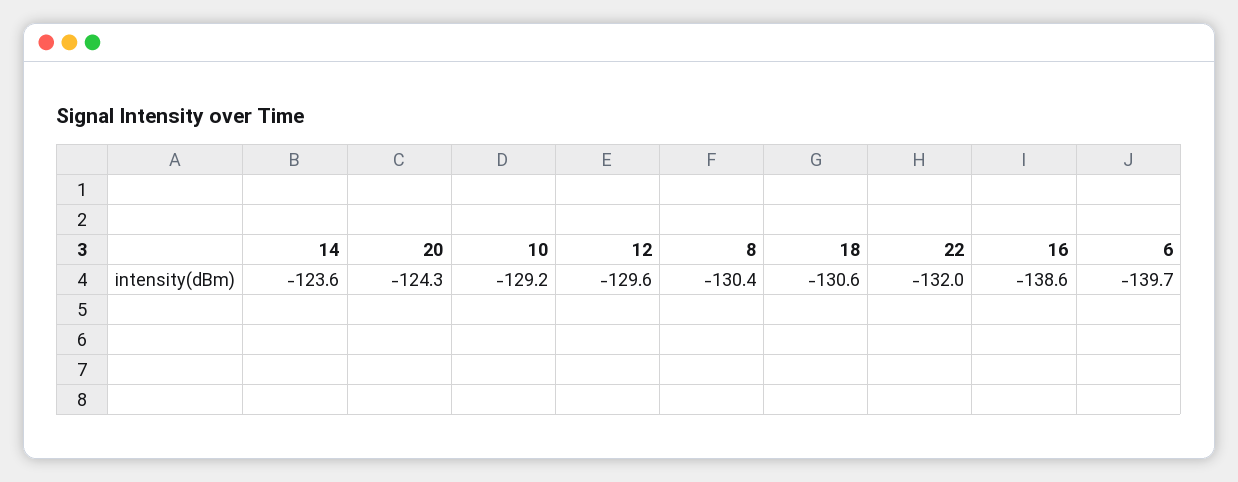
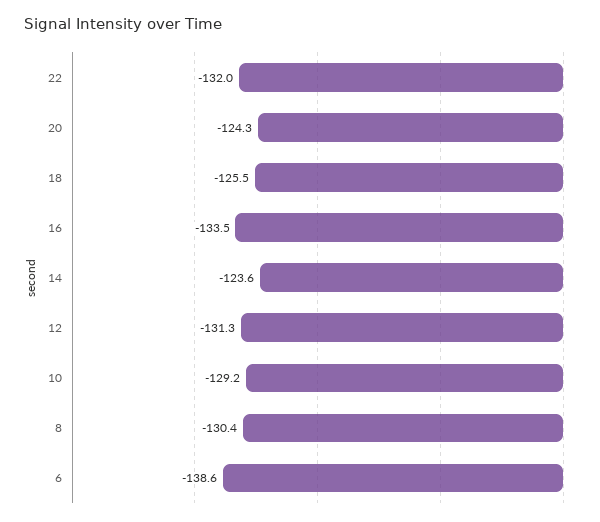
12: -129.6 -> -131.3
18: -130.6 -> -125.5
16: -138.6 -> -133.5
6: -139.7 -> -138.6

